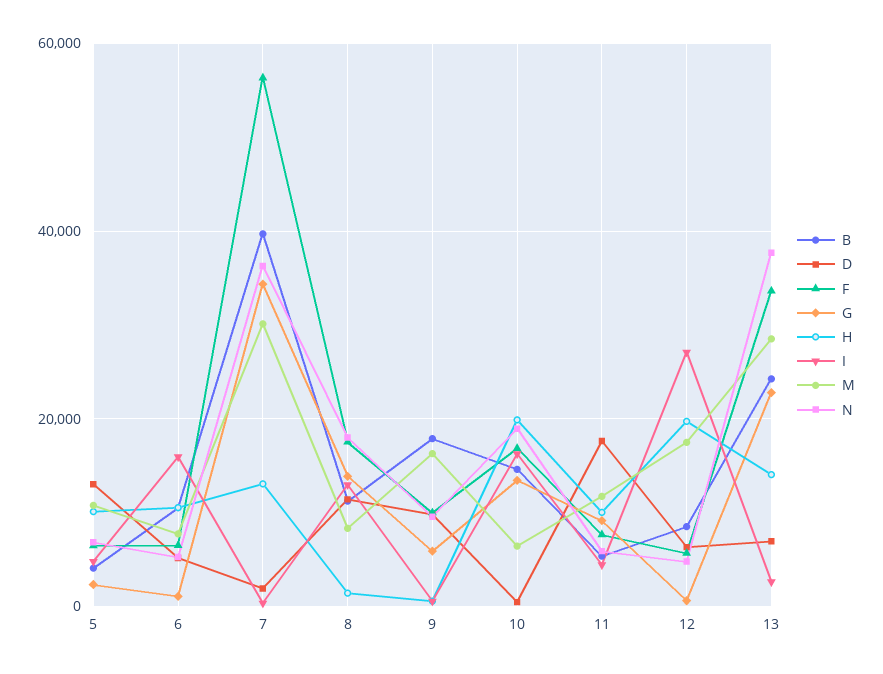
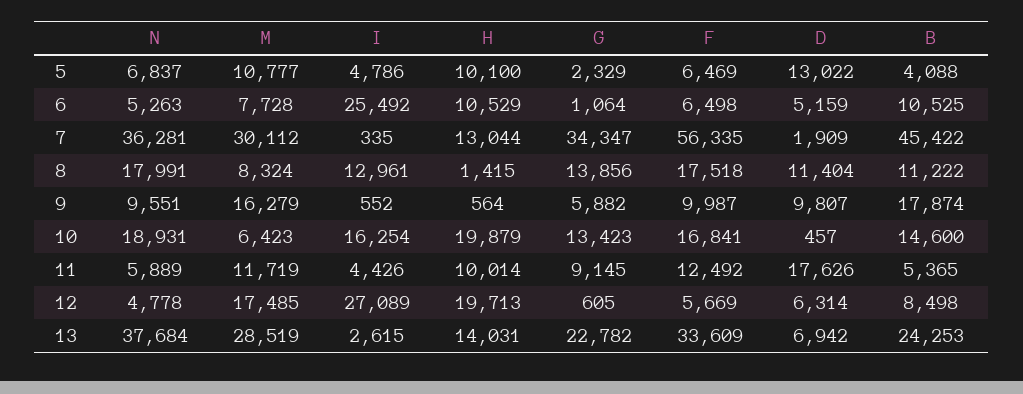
I, 6: 16000 -> 25492
B, 7: 40000 -> 45422
F, 11: 8000 -> 12492

